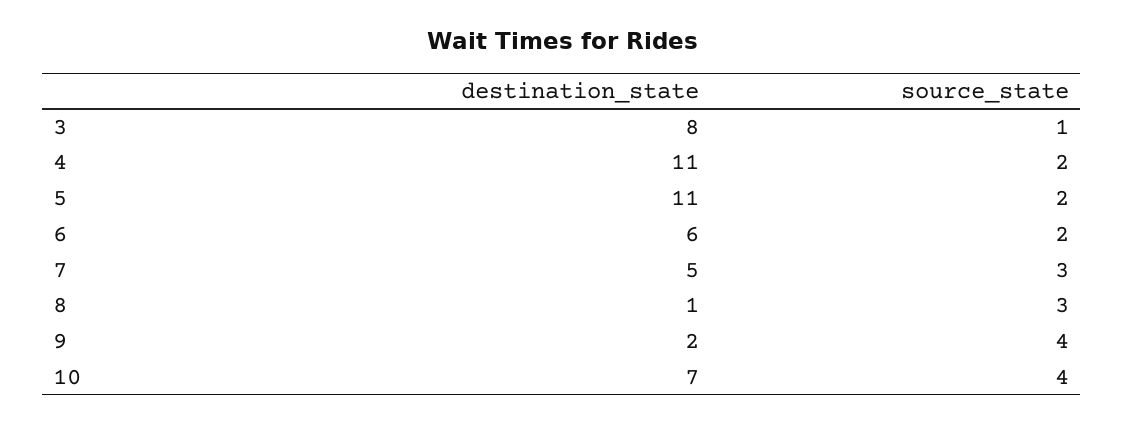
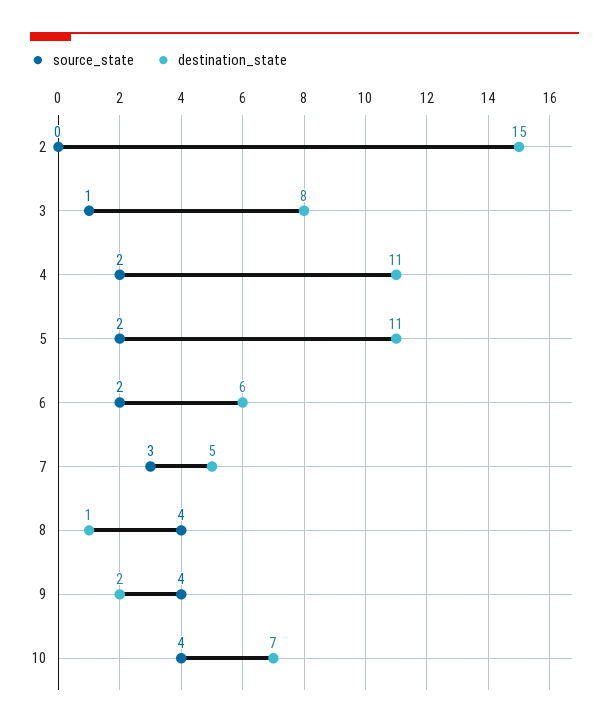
source_state, 8: 3 -> 4
source_state, 2: none -> 0
destination_state, 2: none -> 15

